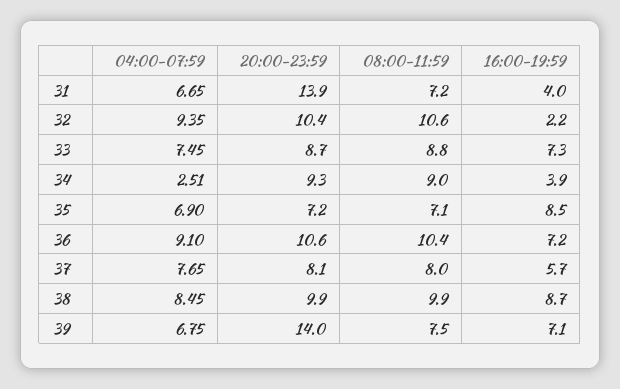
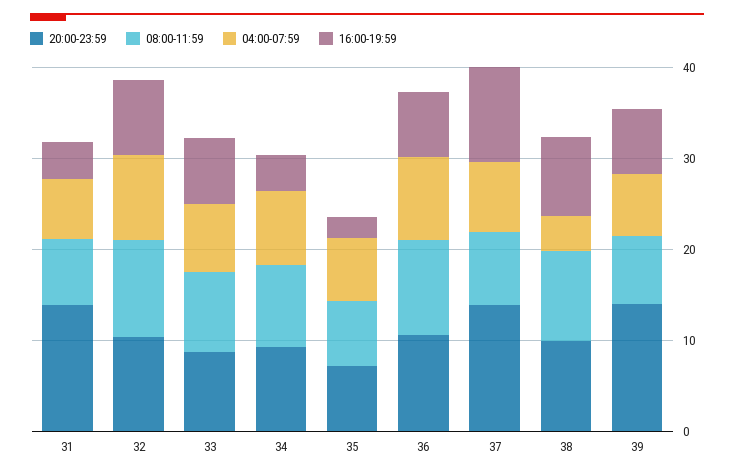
16:00-19:59, 32: 2.2 -> 8
04:00-07:59, 34: 2.51 -> 8
16:00-19:59, 35: 8.5 -> 2
20:00-23:59, 37: 8.1 -> 14
16:00-19:59, 37: 5.7 -> 10
04:00-07:59, 38: 8.45 -> 4

